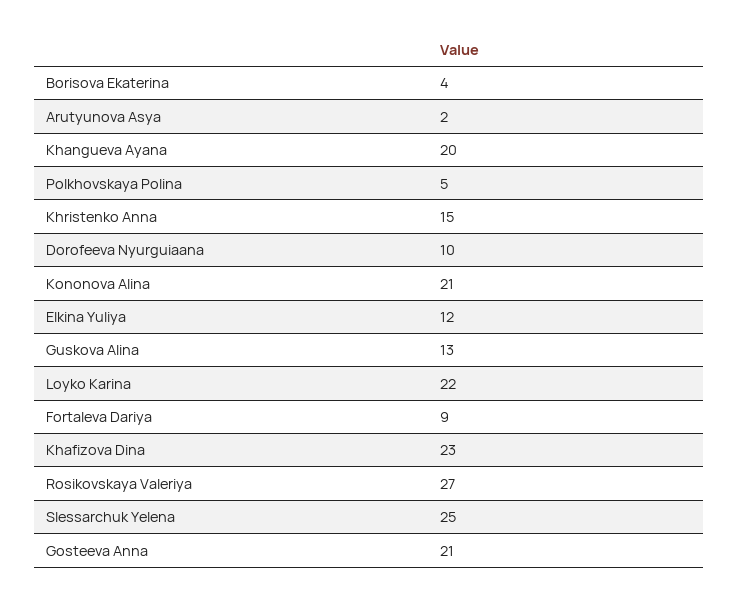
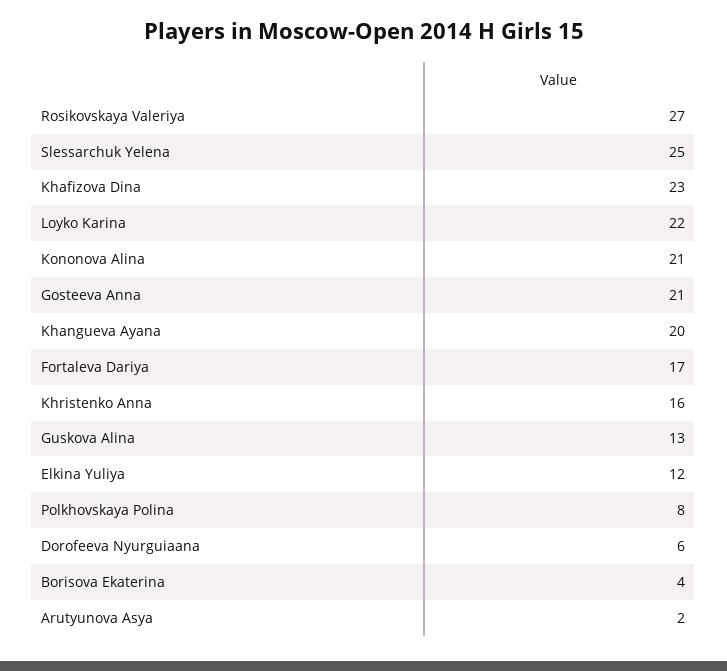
Polkhovskaya Polina: 5 -> 8
Khristenko Anna: 15 -> 16
Dorofeeva Nyurguiaana: 10 -> 6
Fortaleva Dariya: 9 -> 17

